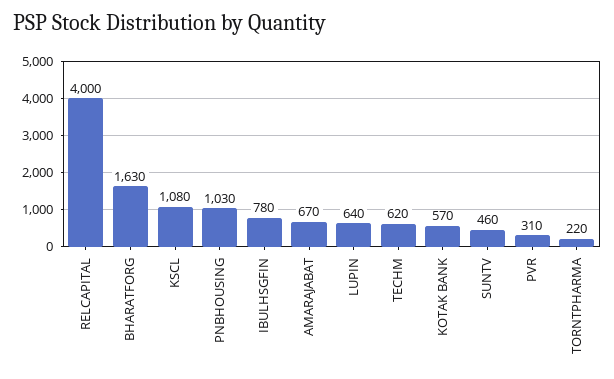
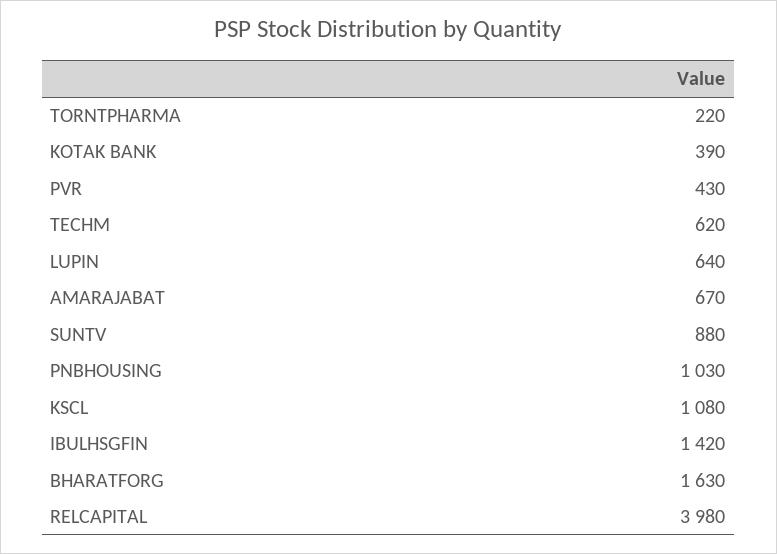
RELCAPITAL: 4000 -> 3980
IBULHSGFIN: 780 -> 1420
KOTAK BANK: 570 -> 390
SUNTV: 460 -> 880
PVR: 310 -> 430

